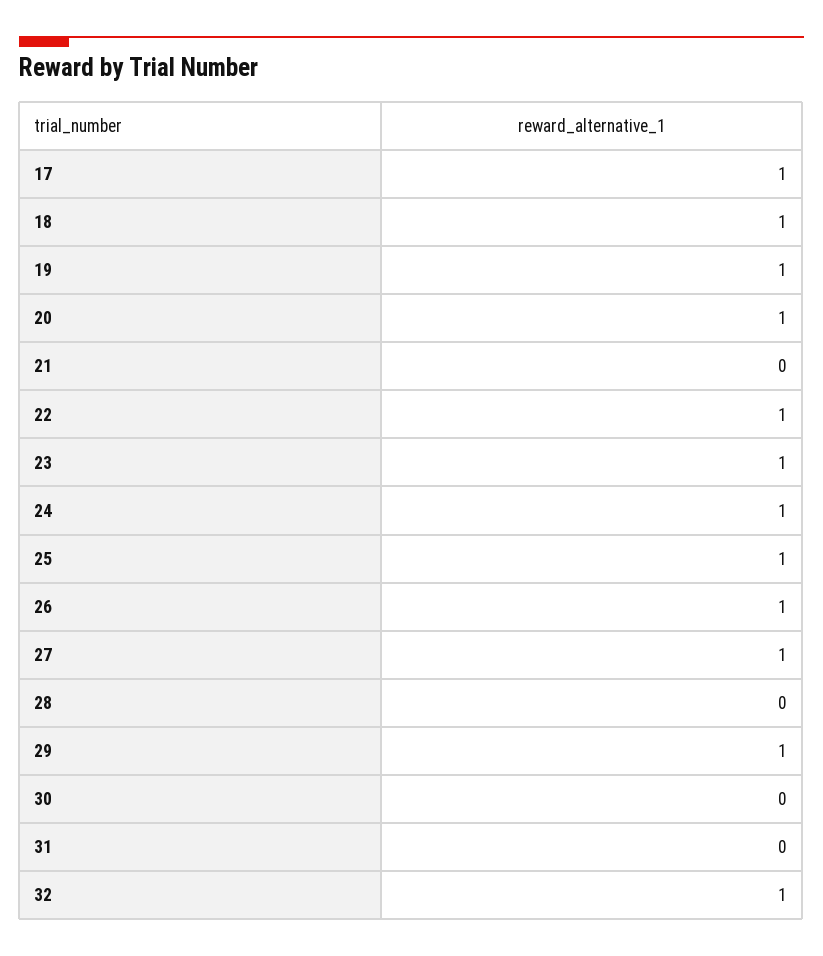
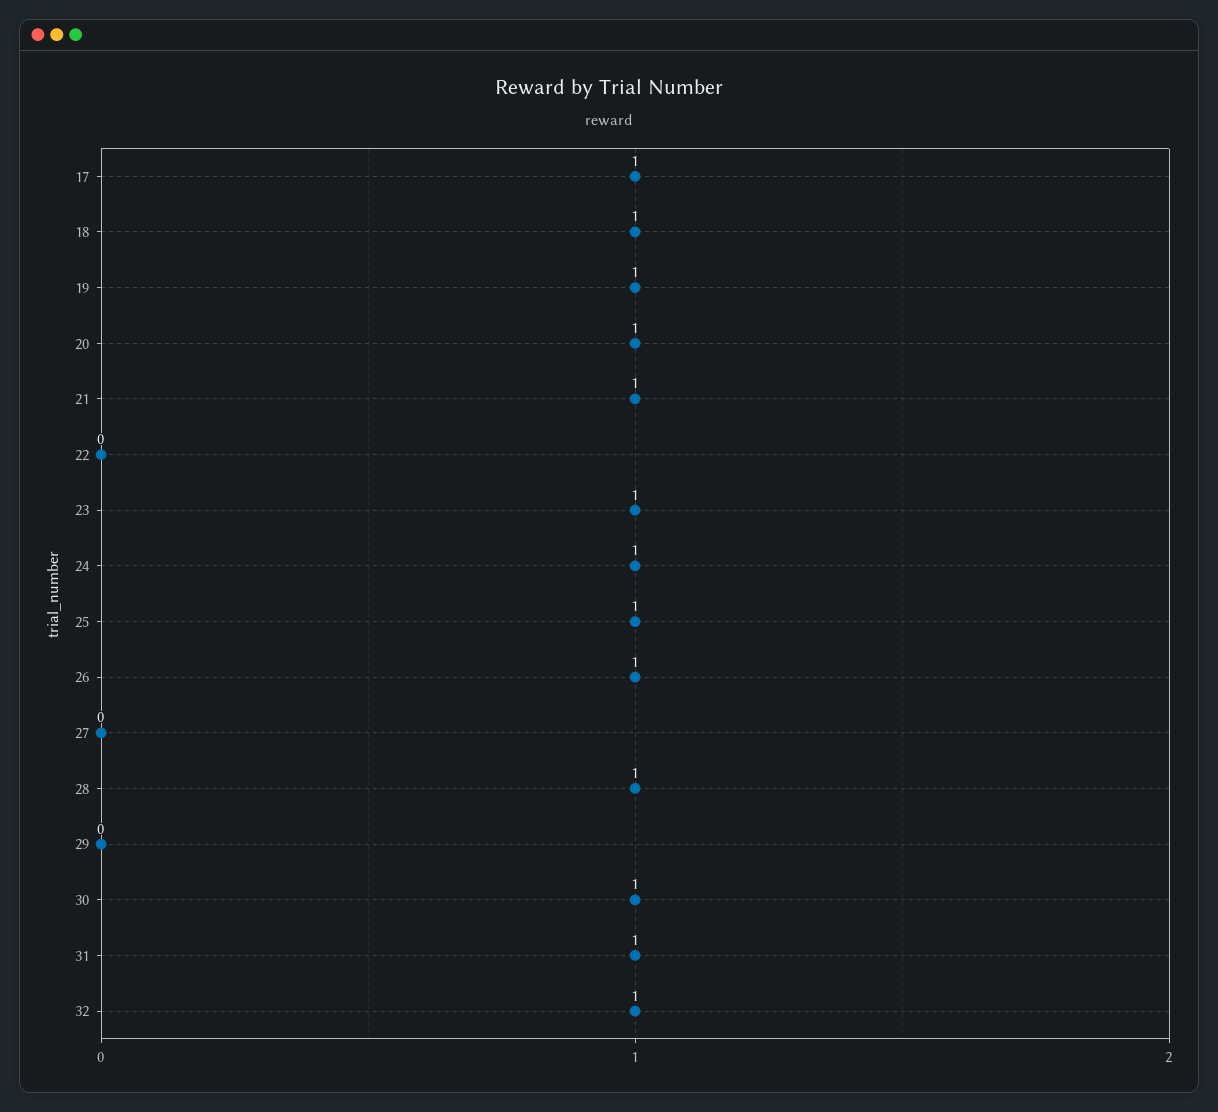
21: 0 -> 1
22: 1 -> 0
27: 1 -> 0
28: 0 -> 1
29: 1 -> 0
30: 0 -> 1
31: 0 -> 1

